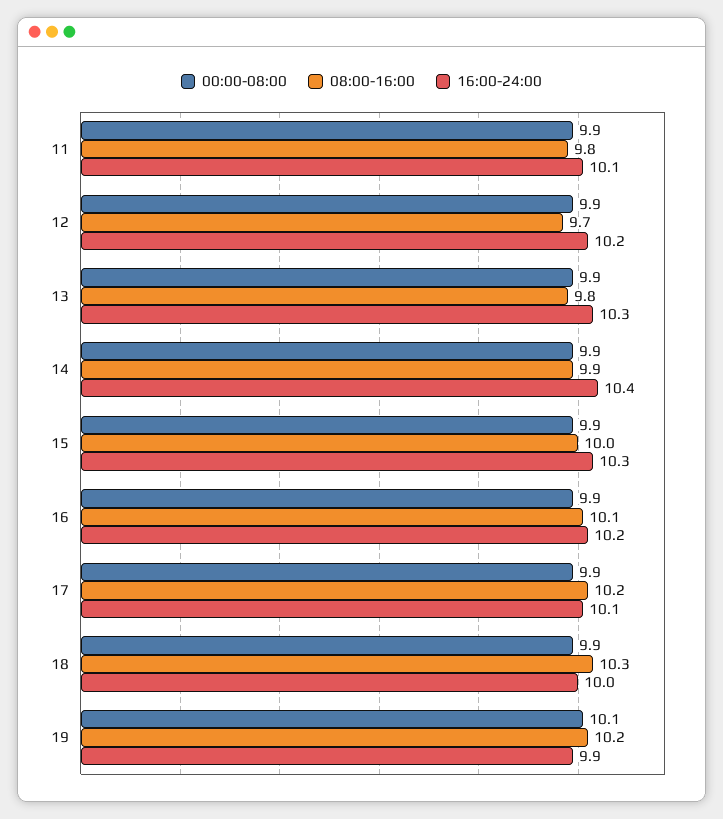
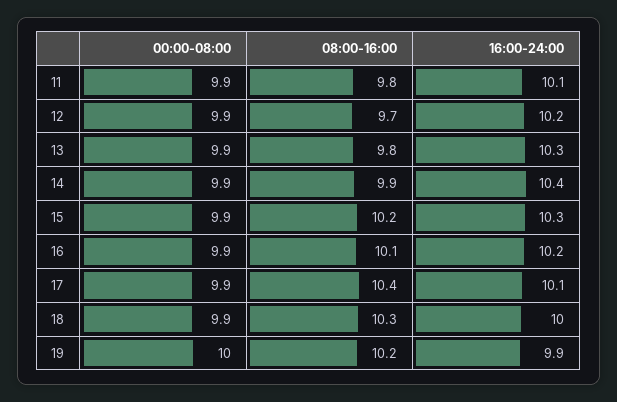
08:00-16:00, 15: 10 -> 10.2
08:00-16:00, 17: 10.2 -> 10.4
00:00-08:00, 19: 10.1 -> 10

